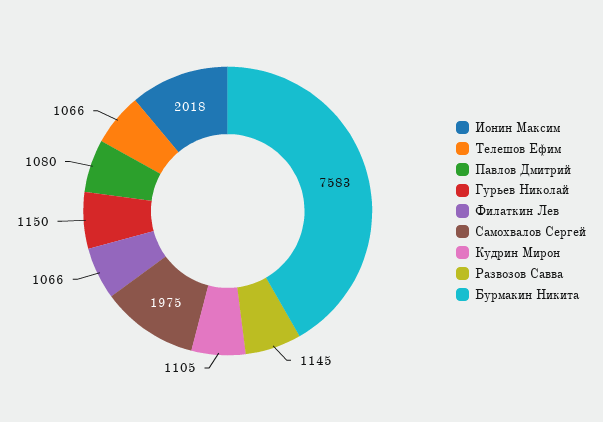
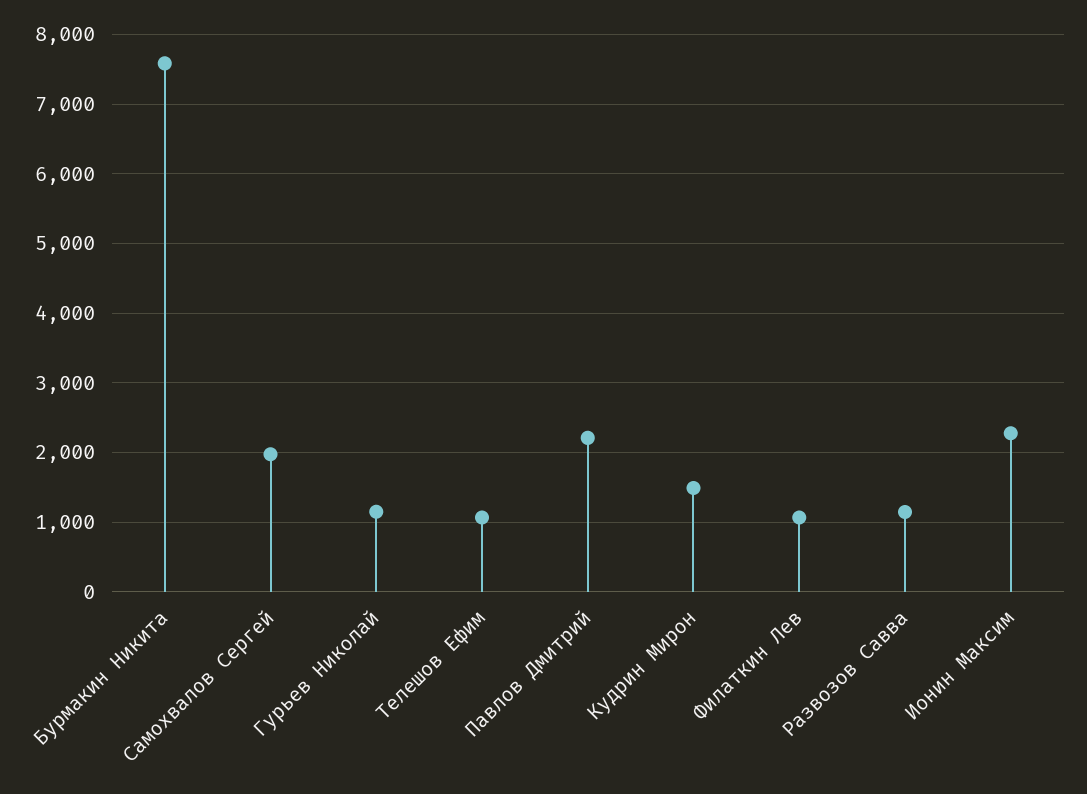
Ионин Максим: 2018 -> 2300
Павлов Дмитрий: 1080 -> 2200
Кудрин Мирон: 1105 -> 1500

